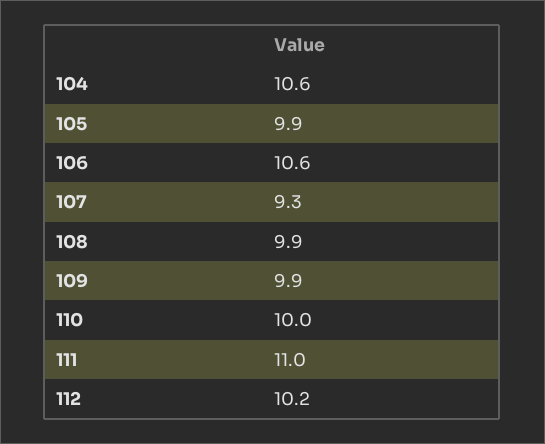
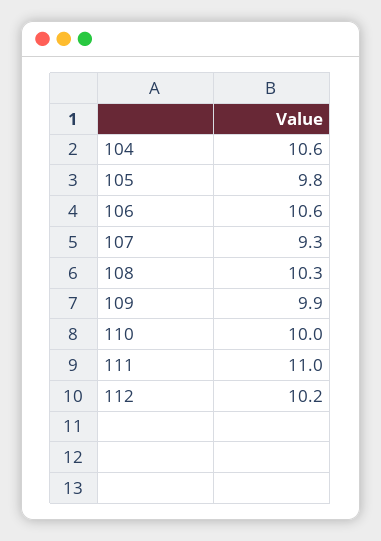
105: 9.9 -> 9.8
108: 9.9 -> 10.3

